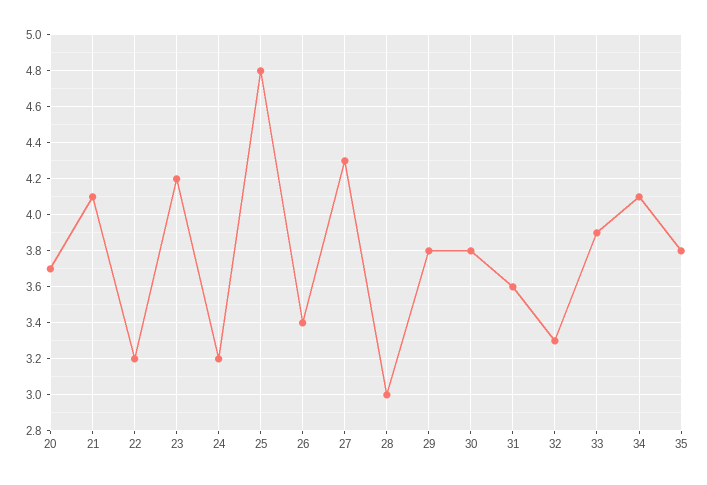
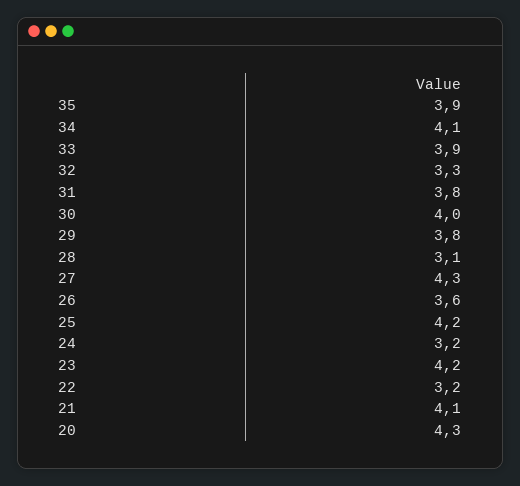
20: 3.7 -> 4.3
25: 4.8 -> 4.2
26: 3.4 -> 3.6
28: 3 -> 3.1
30: 3.8 -> 4
31: 3.6 -> 3.8
35: 3.8 -> 3.9

